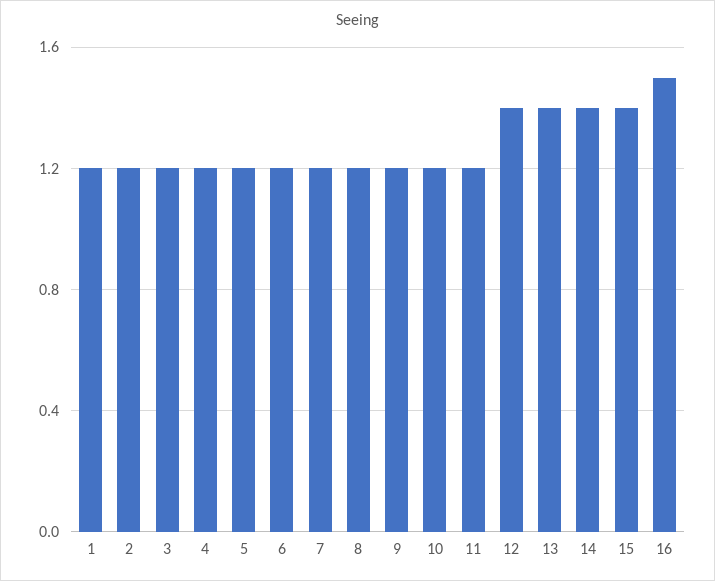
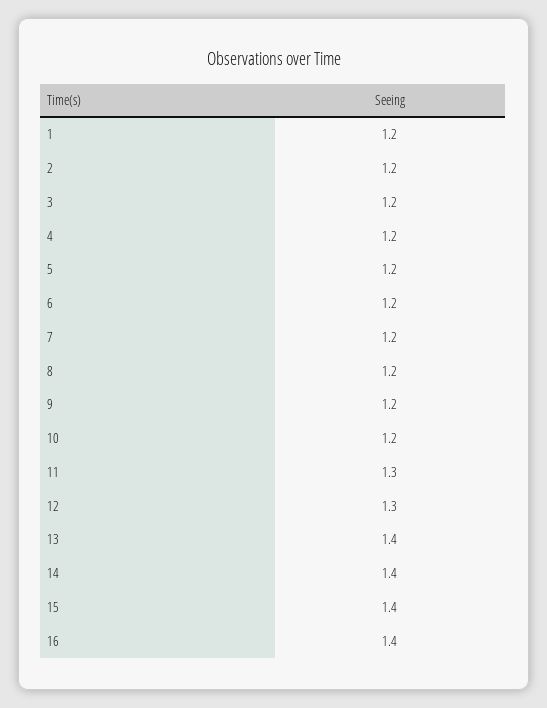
11: 1.2 -> 1.3
12: 1.4 -> 1.3
16: 1.5 -> 1.4

